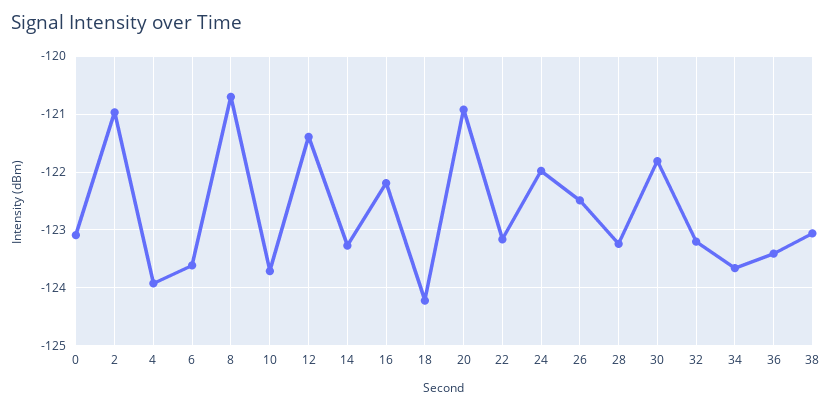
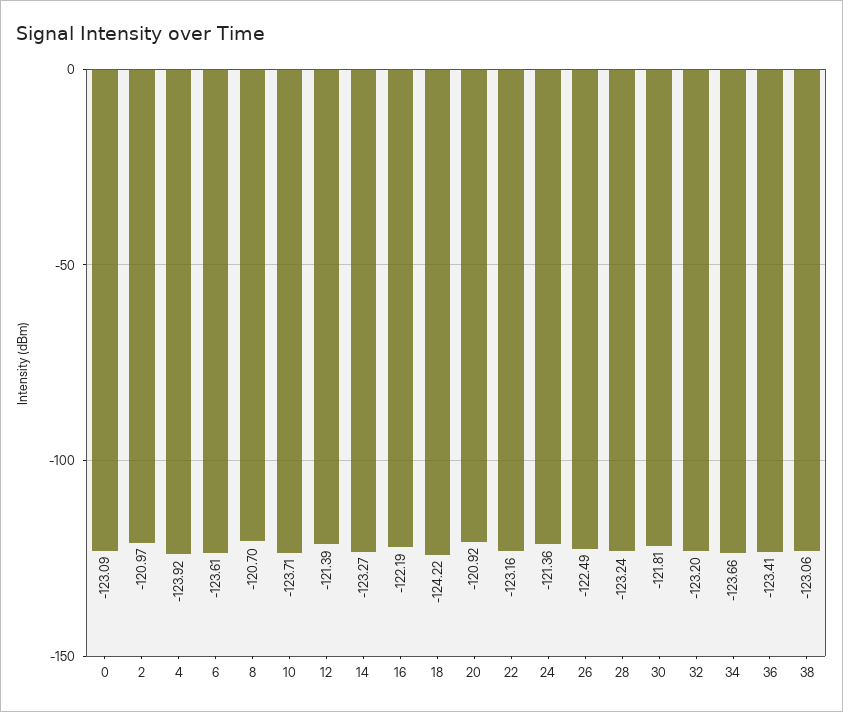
24: -122 -> -121.36

